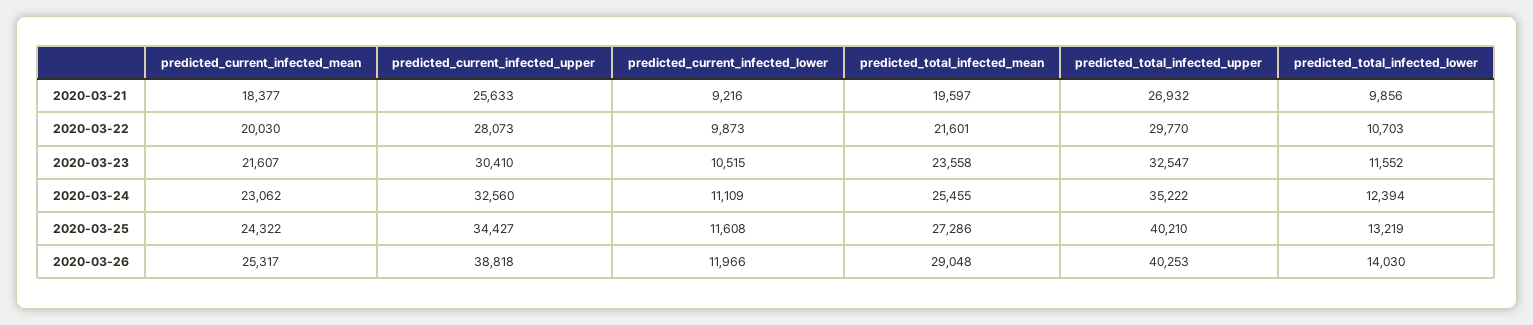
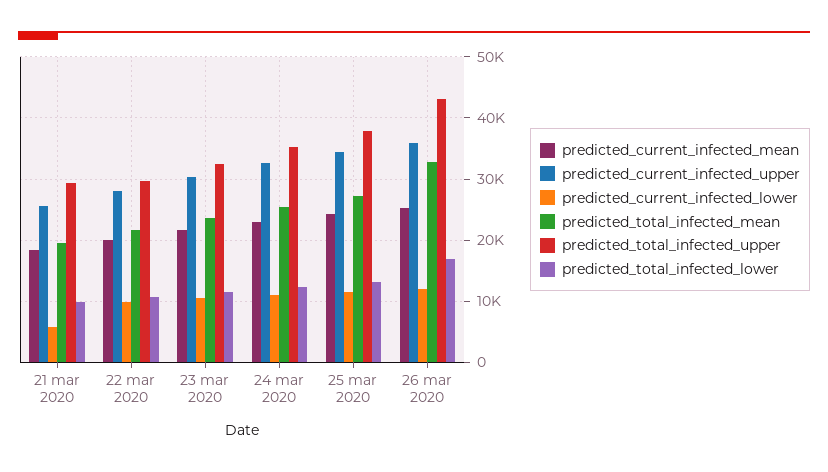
predicted_current_infected_lower, 2020-03-21: 9216 -> 6000
predicted_total_infected_upper, 2020-03-21: 26932 -> 29000
predicted_total_infected_upper, 2020-03-25: 40210 -> 38000
predicted_current_infected_upper, 2020-03-26: 38818 -> 36000
predicted_total_infected_mean, 2020-03-26: 29048 -> 33000
predicted_total_infected_upper, 2020-03-26: 40253 -> 43000
predicted_total_infected_lower, 2020-03-26: 14030 -> 17000

